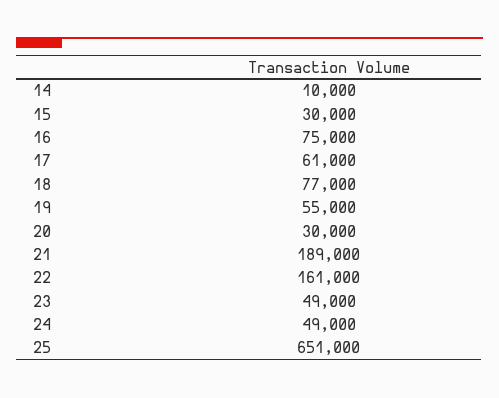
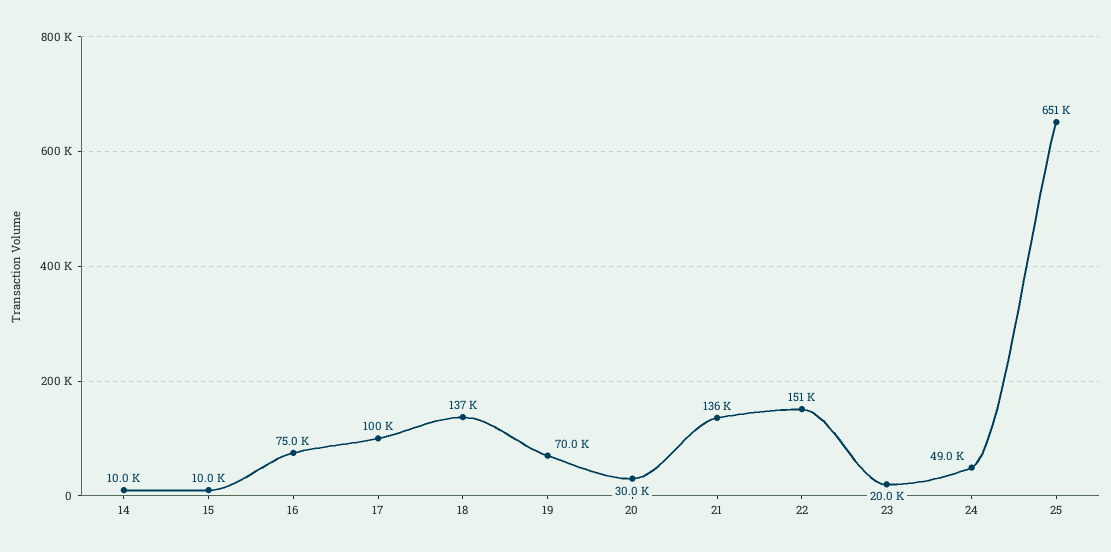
15: 30000 -> 10000
17: 61000 -> 100000
18: 77000 -> 137000
19: 55000 -> 70000
21: 189000 -> 136000
22: 161000 -> 151000
23: 49000 -> 20000

